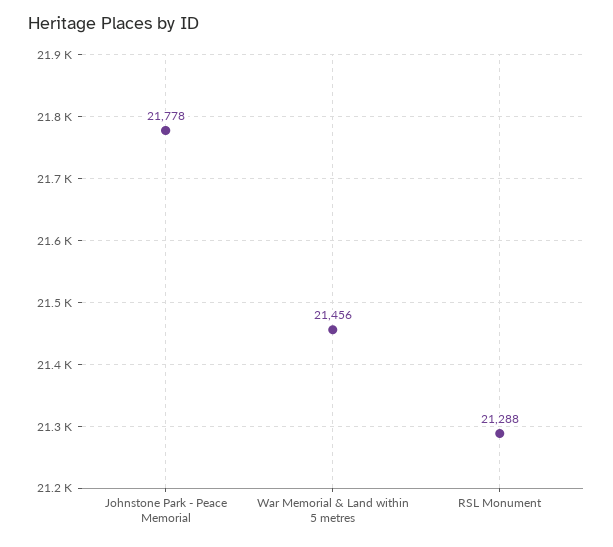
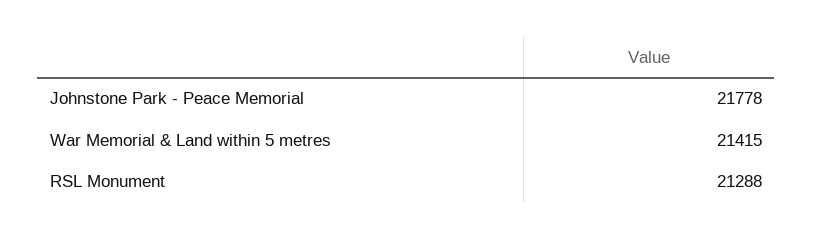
War Memorial & Land within 5 metres: 21456 -> 21415

